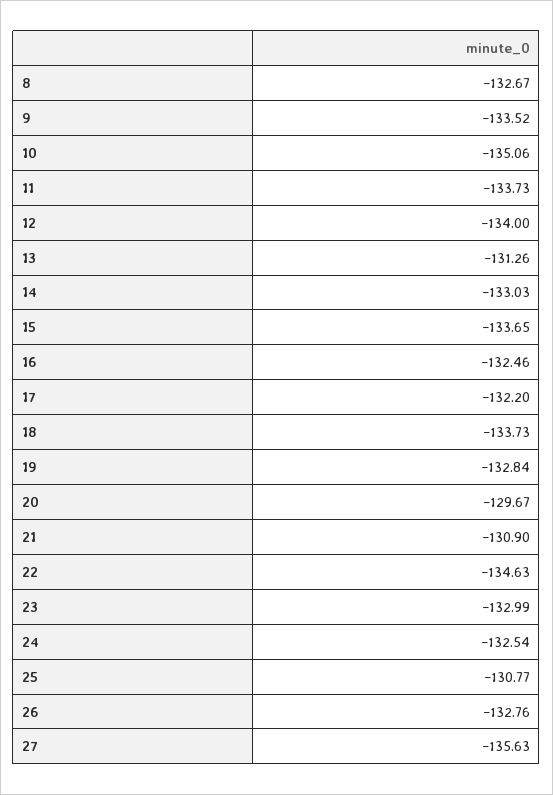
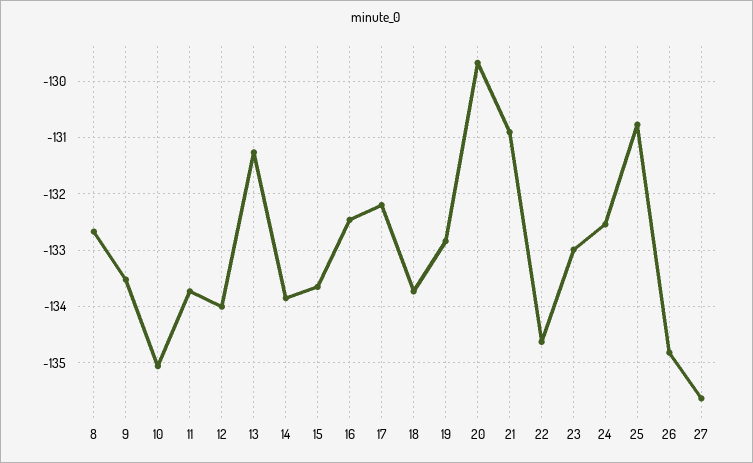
14: -133.03 -> -133.8
26: -132.76 -> -134.8

